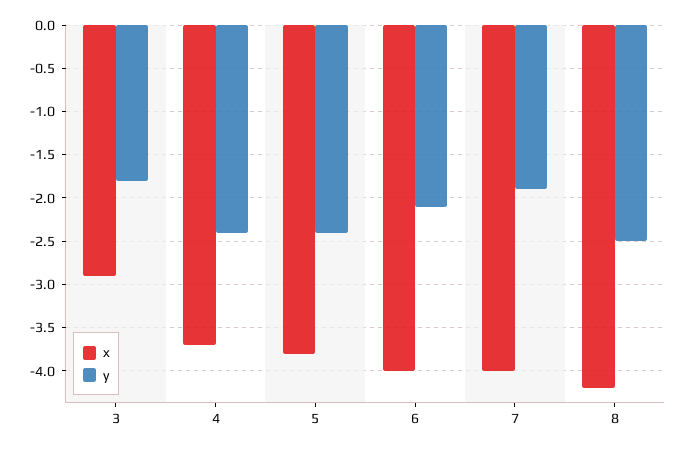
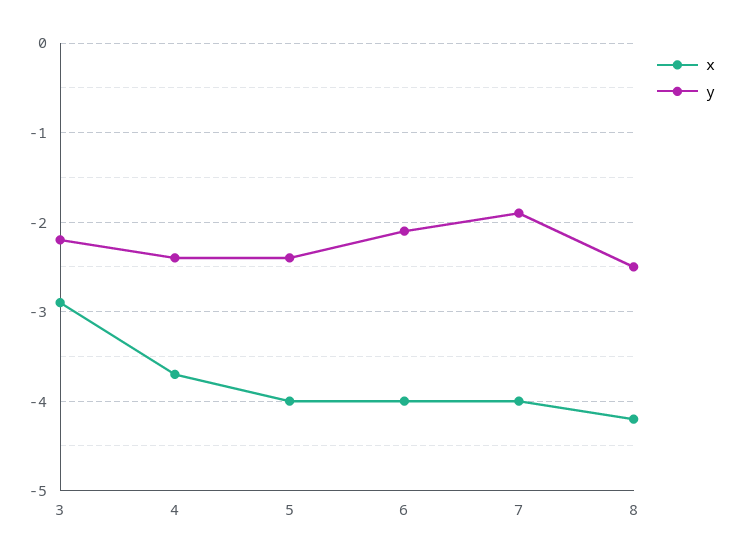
y, 3: -1.8 -> -2.2
x, 5: -3.8 -> -4

